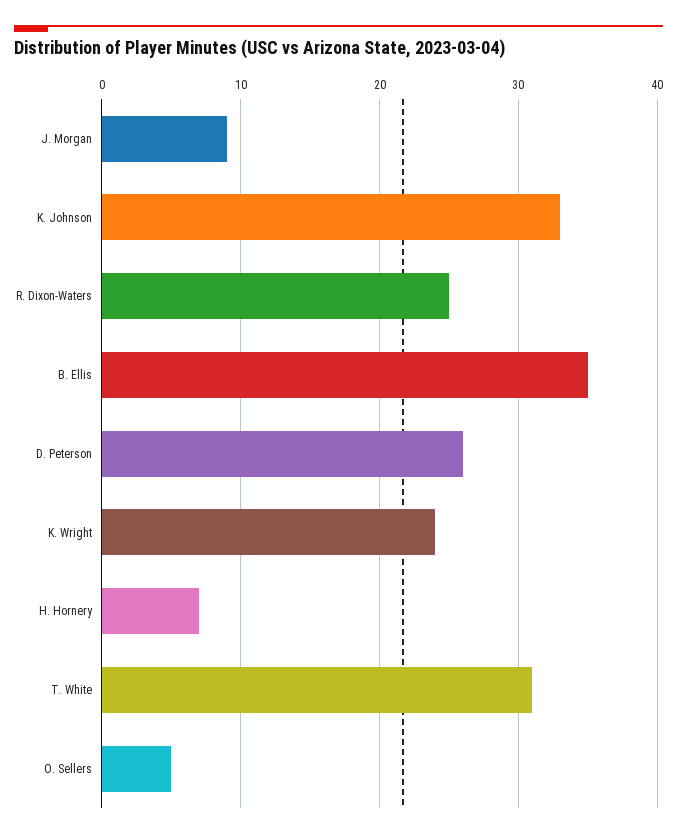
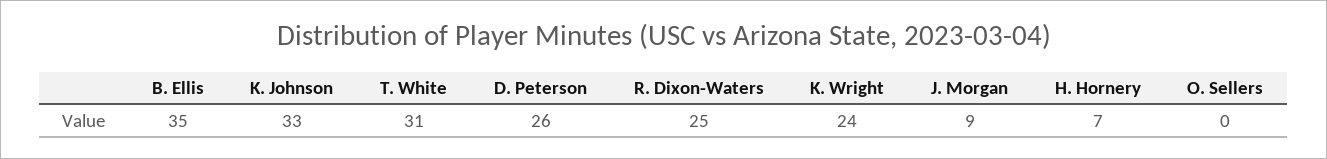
O. Sellers: 5 -> 0

